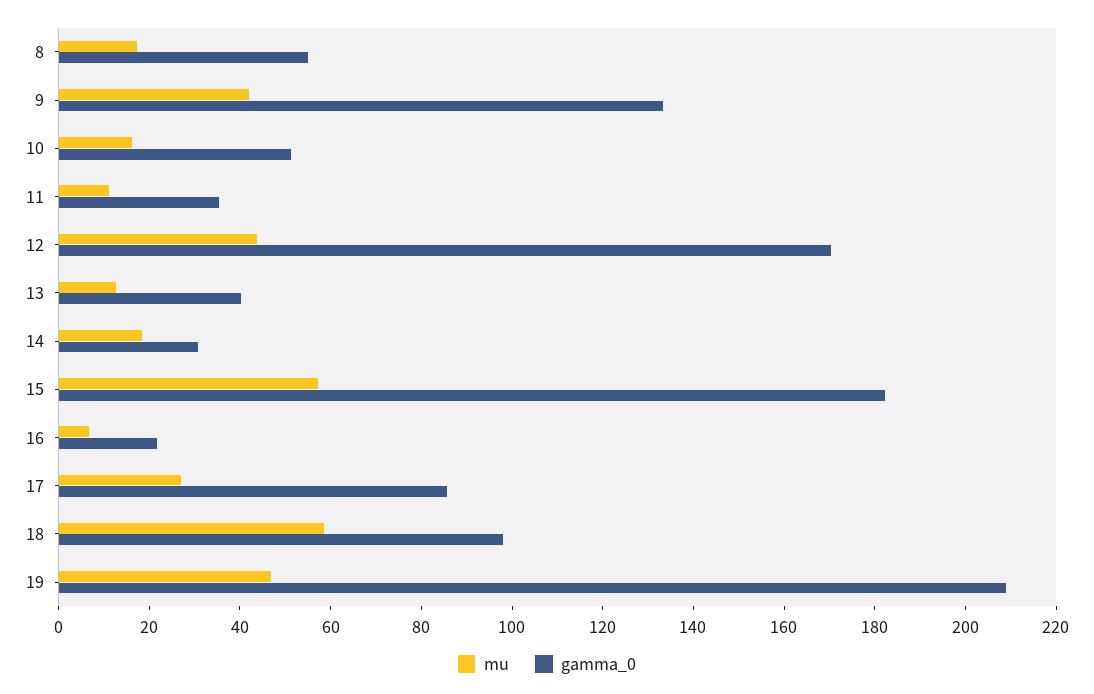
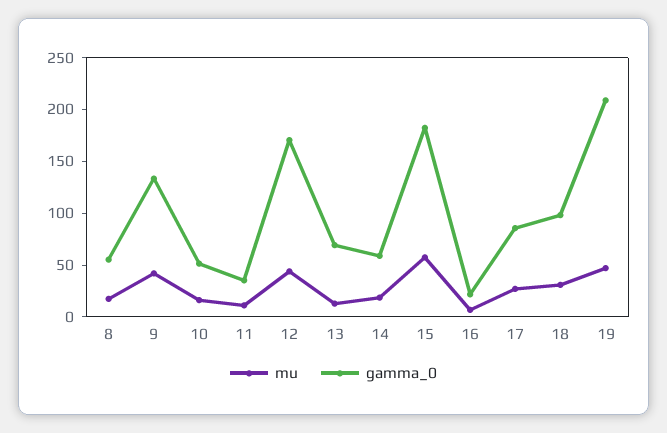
gamma_0, 13: 40 -> 70
gamma_0, 14: 30 -> 60
mu, 18: 60 -> 30

